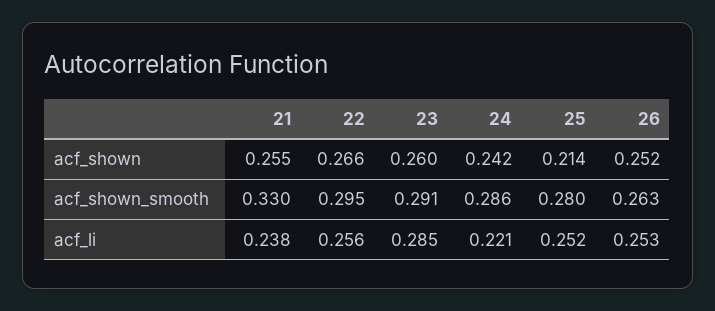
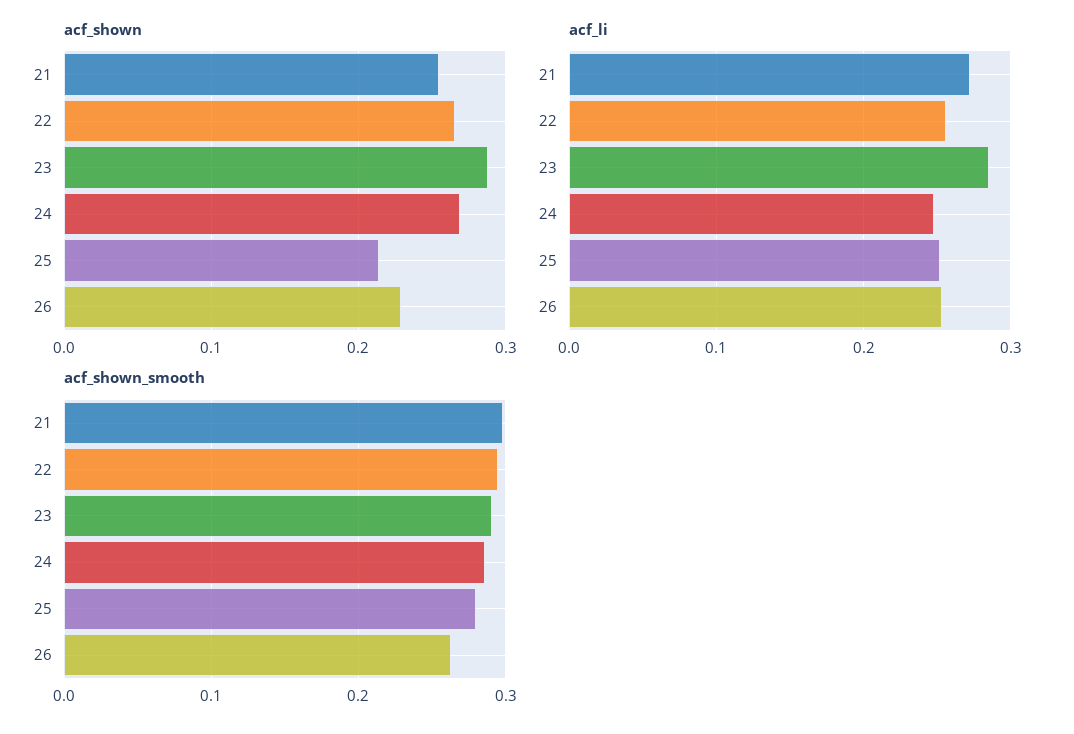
acf_shown, 23: 0.26 -> 0.29
acf_shown, 24: 0.242 -> 0.27
acf_shown, 26: 0.252 -> 0.23
acf_shown_smooth, 21: 0.33 -> 0.3
acf_li, 21: 0.238 -> 0.27
acf_li, 24: 0.221 -> 0.25

